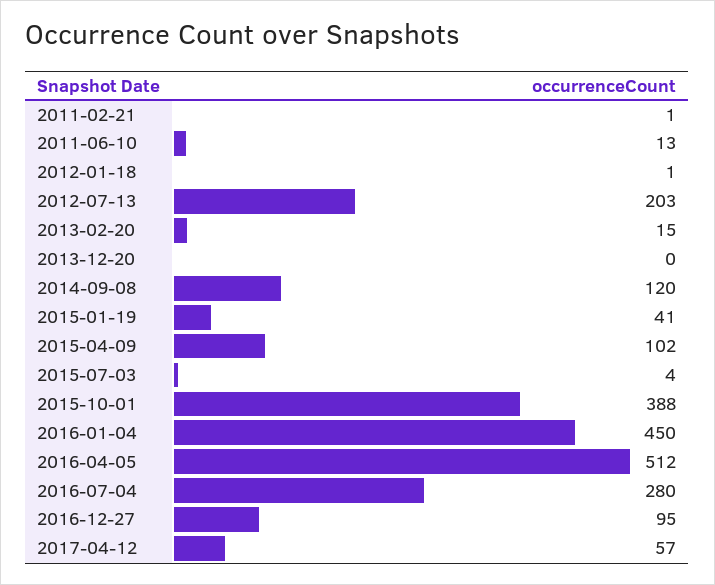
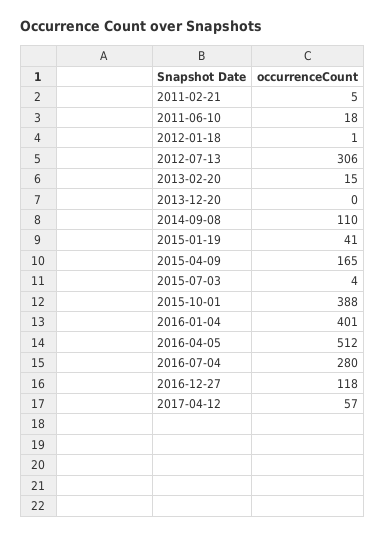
2011-02-21: 1 -> 5
2011-06-10: 13 -> 18
2012-07-13: 203 -> 306
2014-09-08: 120 -> 110
2015-04-09: 102 -> 165
2016-01-04: 450 -> 401
2016-12-27: 95 -> 118

